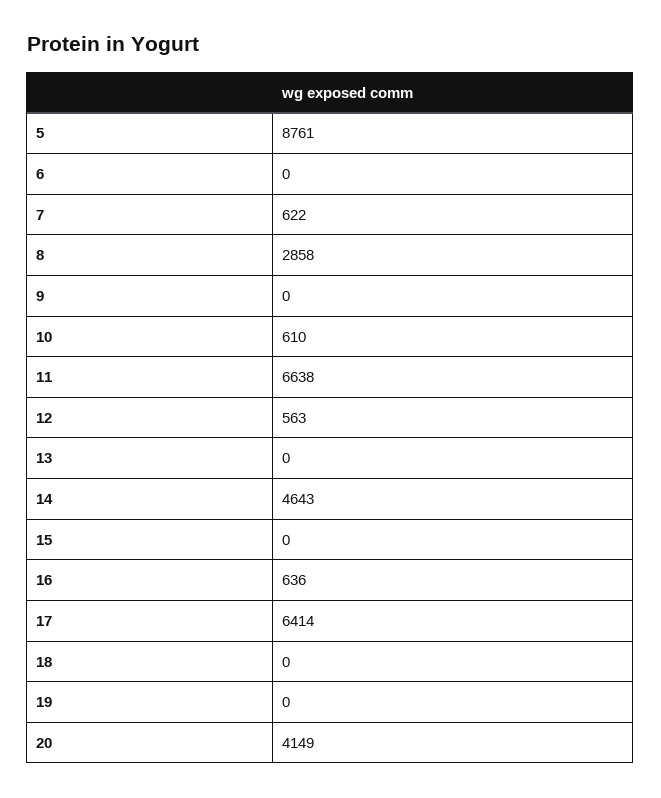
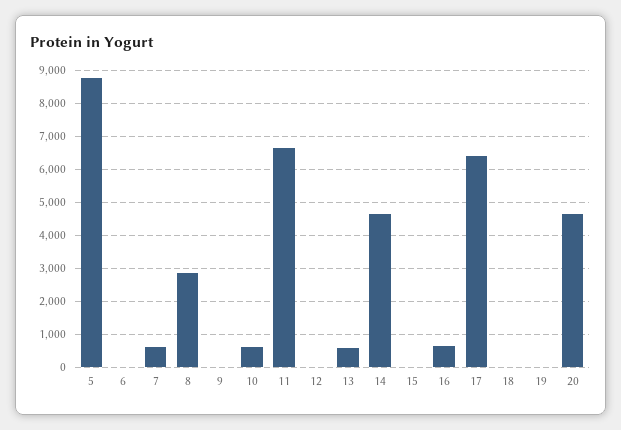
12: 563 -> 0
13: 0 -> 600
20: 4149 -> 4600

